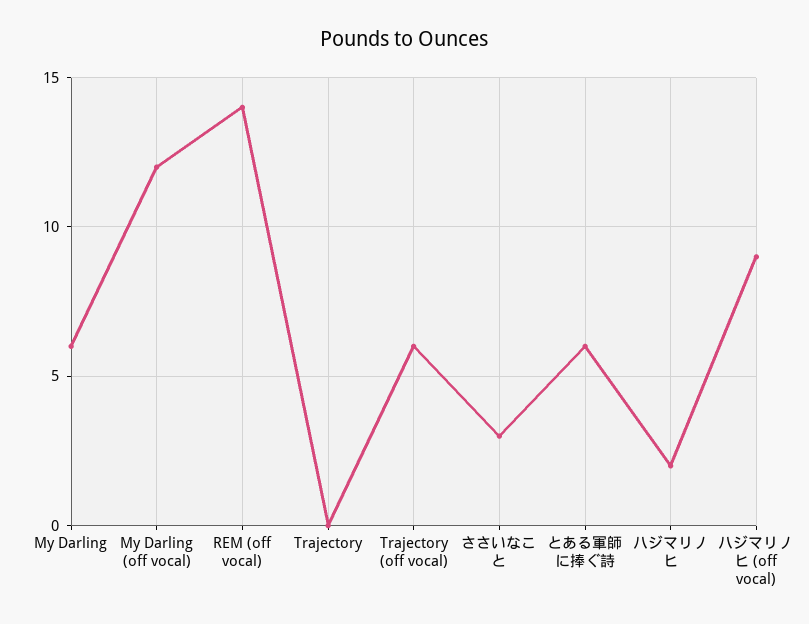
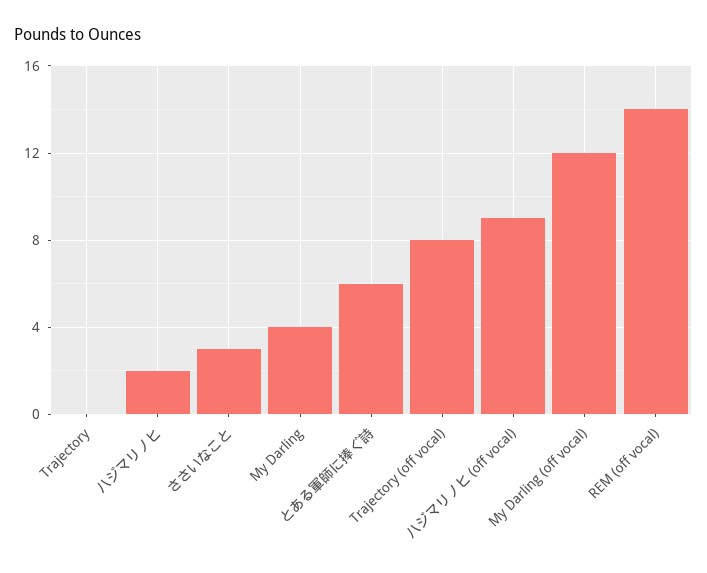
My Darling: 6 -> 4
Trajectory (off vocal): 6 -> 8

